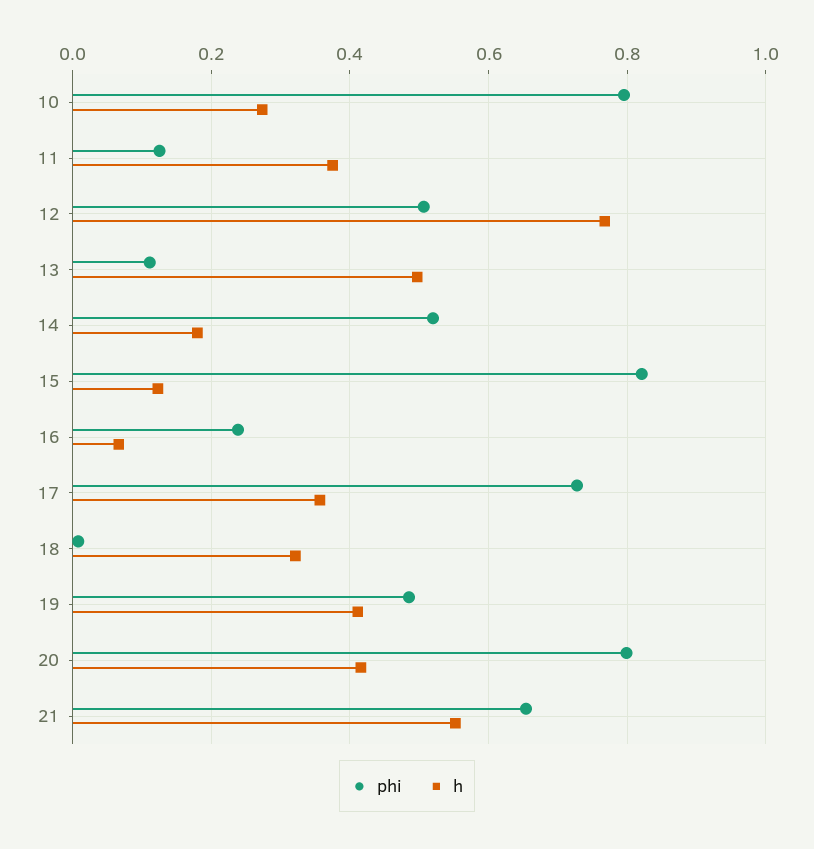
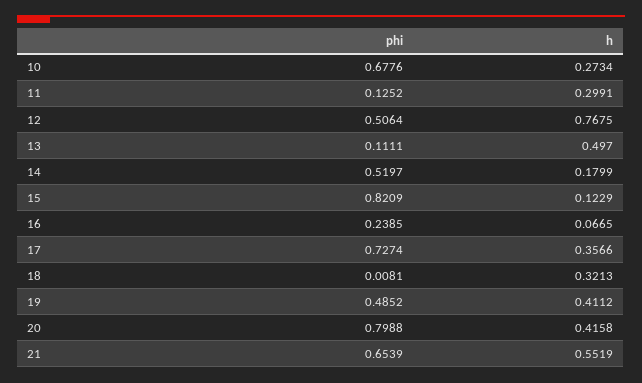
phi, 10: 0.8 -> 0.6776
h, 11: 0.38 -> 0.2991

